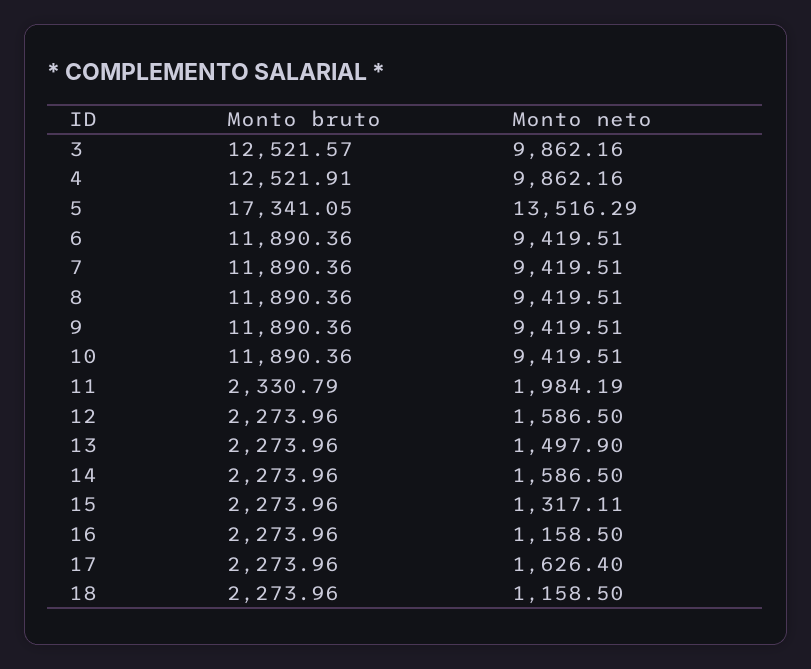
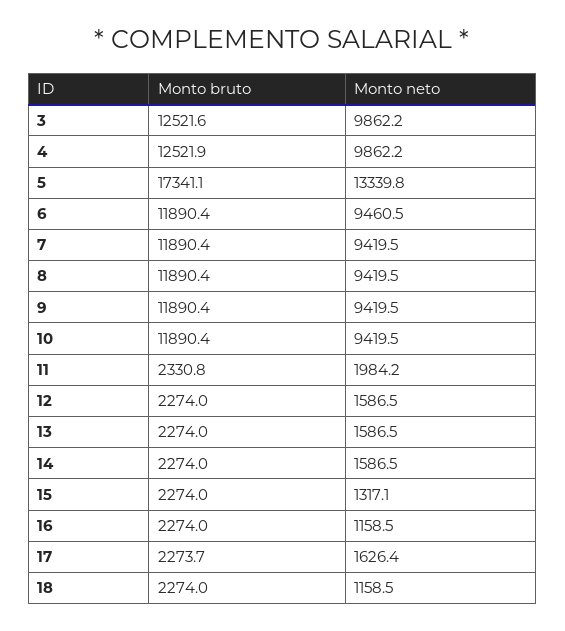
Monto neto, 5: 13516.29 -> 13339.8
Monto neto, 6: 9419.51 -> 9460.5
Monto neto, 13: 1497.9 -> 1586.5
Monto bruto, 17: 2273.96 -> 2273.7

